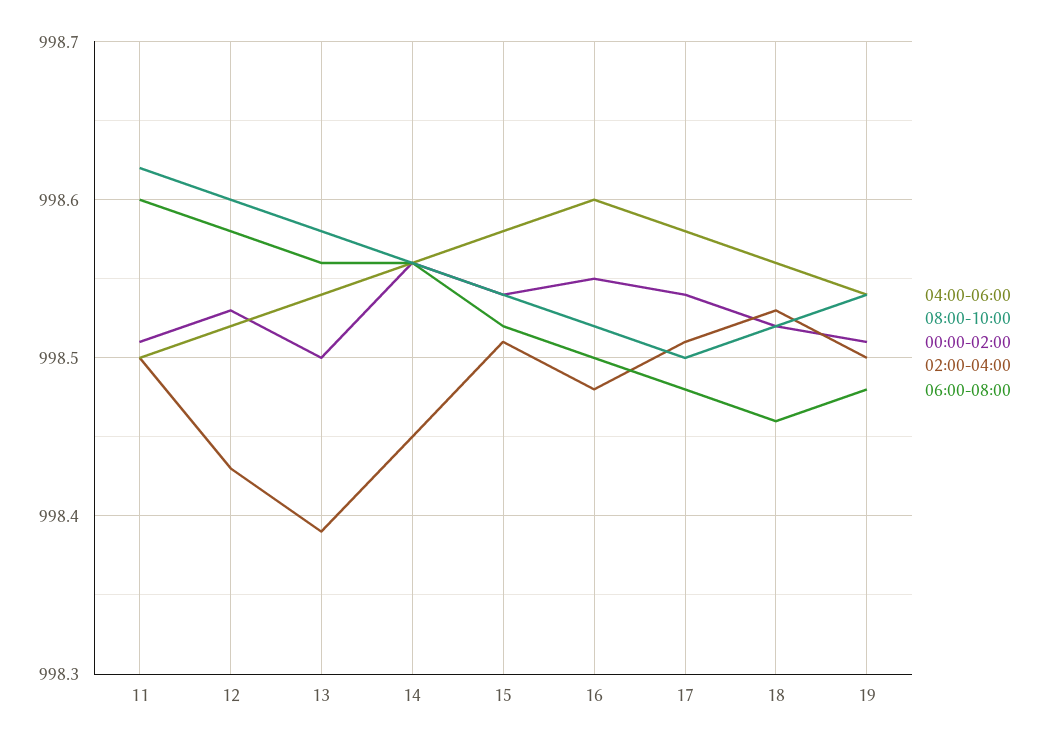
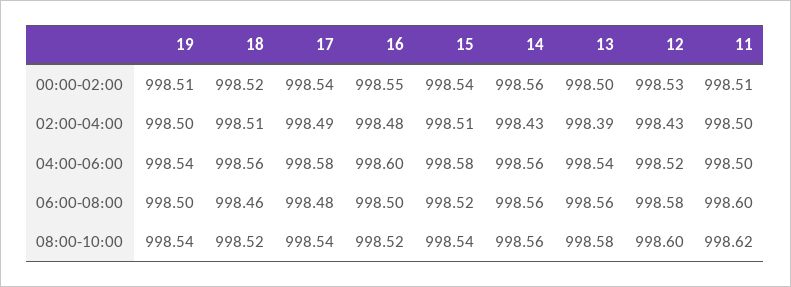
02:00-04:00, 14: 998.45 -> 998.43
08:00-10:00, 17: 998.5 -> 998.54
02:00-04:00, 17: 998.51 -> 998.49
02:00-04:00, 18: 998.53 -> 998.51
06:00-08:00, 19: 998.48 -> 998.5

